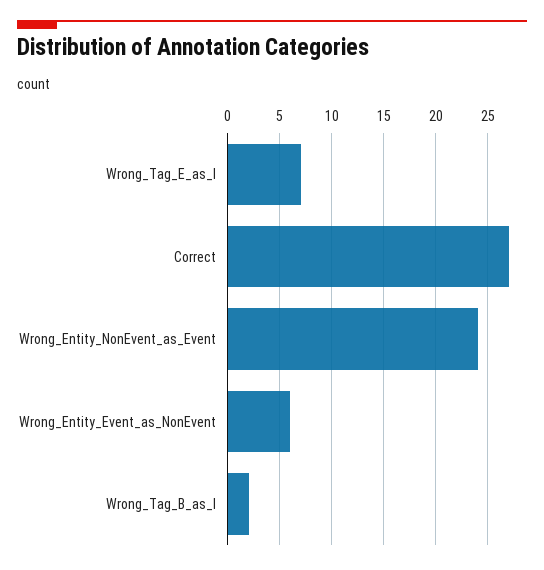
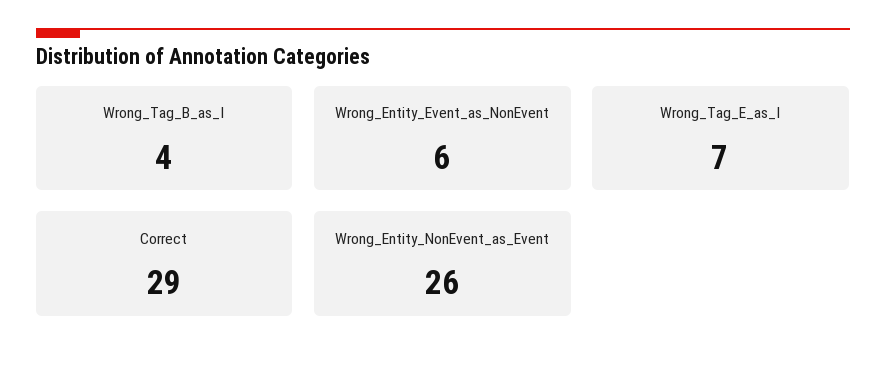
Correct: 27 -> 29
Wrong_Entity_NonEvent_as_Event: 24 -> 26
Wrong_Tag_B_as_I: 2 -> 4

